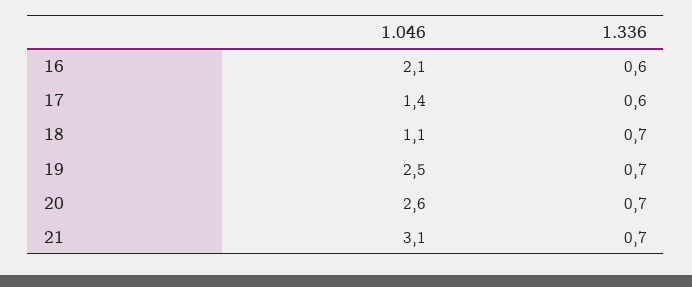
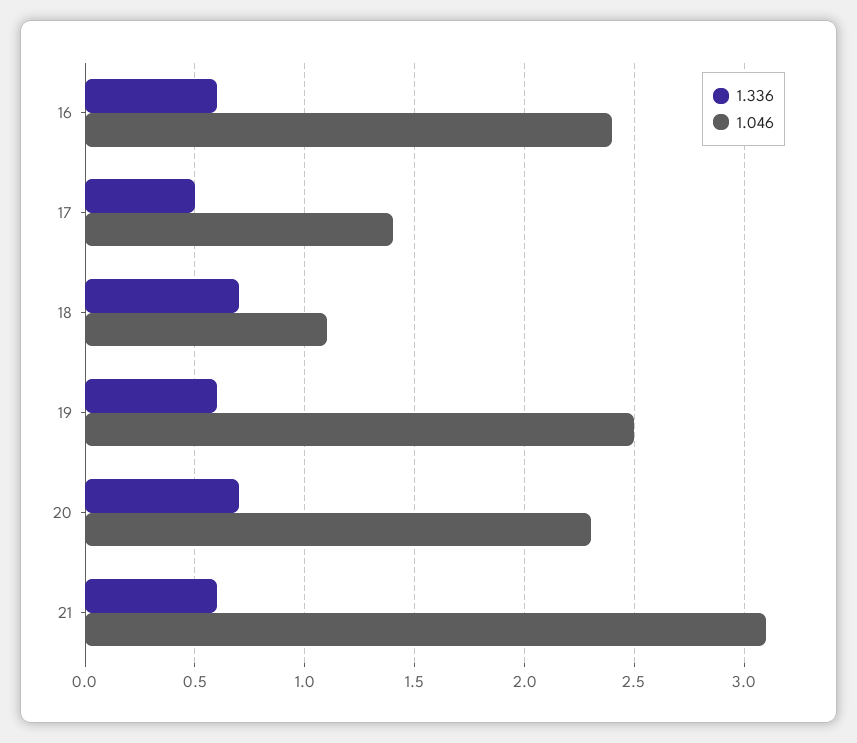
1.046, 16: 2.1 -> 2.4
1.336, 17: 0.6 -> 0.5
1.336, 19: 0.7 -> 0.6
1.046, 20: 2.6 -> 2.3
1.336, 21: 0.7 -> 0.6

